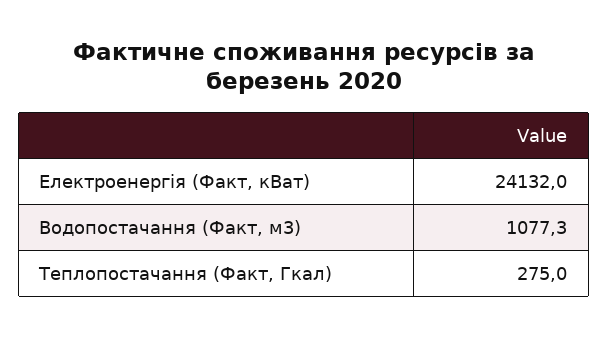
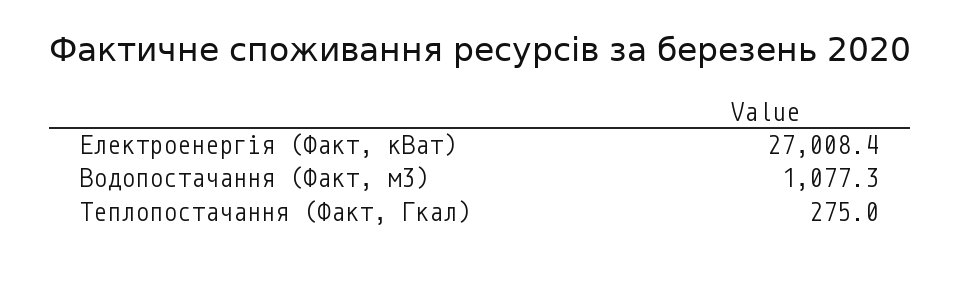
Електроенергія (Факт, кВат): 24132 -> 27008.4

